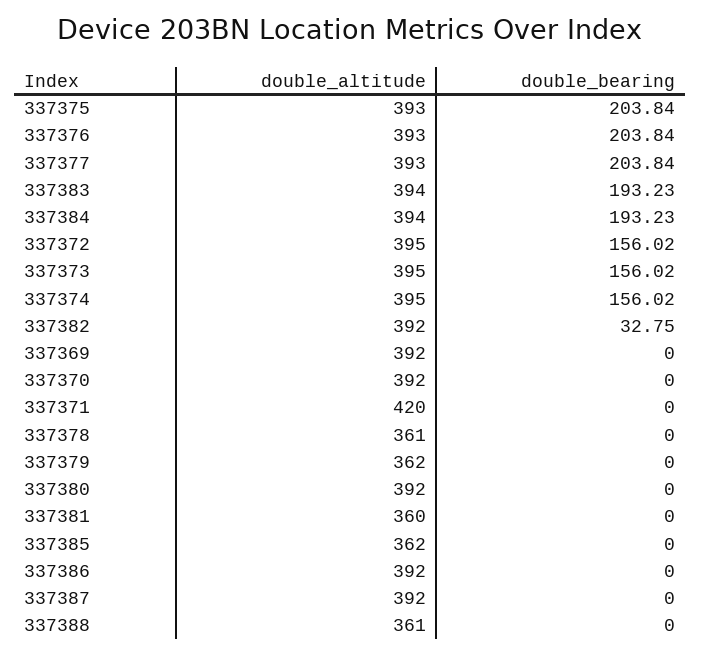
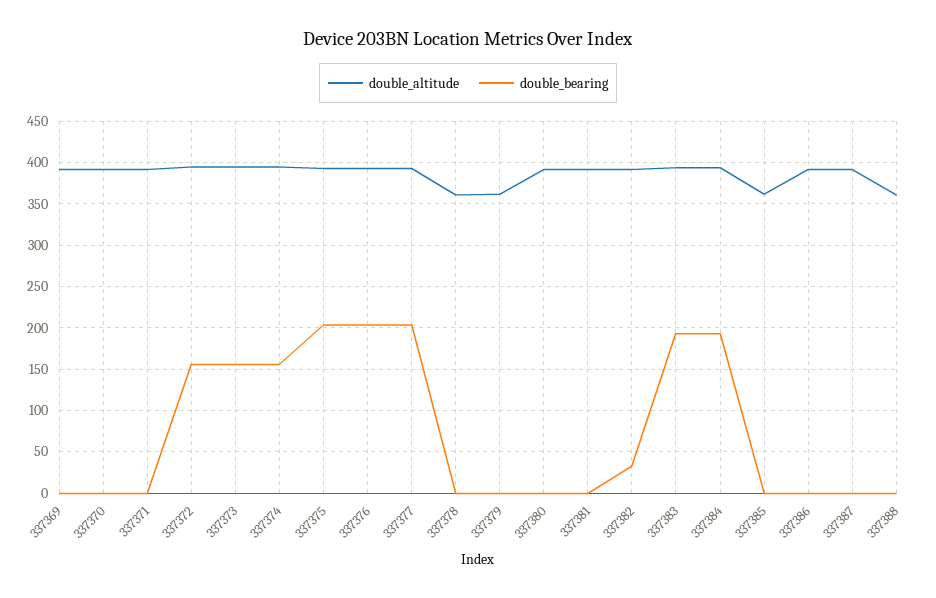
double_altitude, 337371: 420 -> 390
double_altitude, 337381: 360 -> 390

